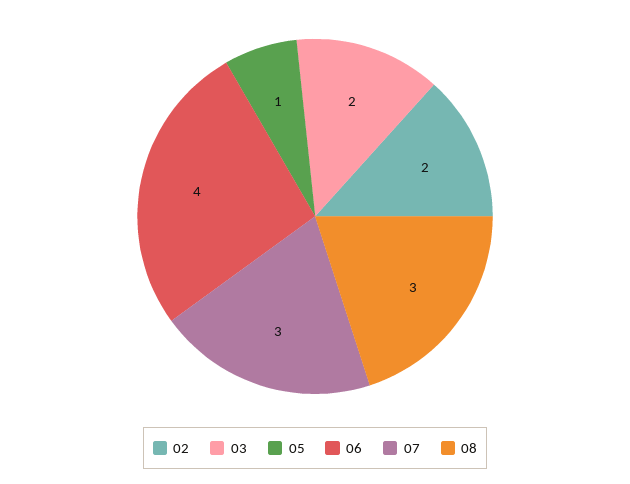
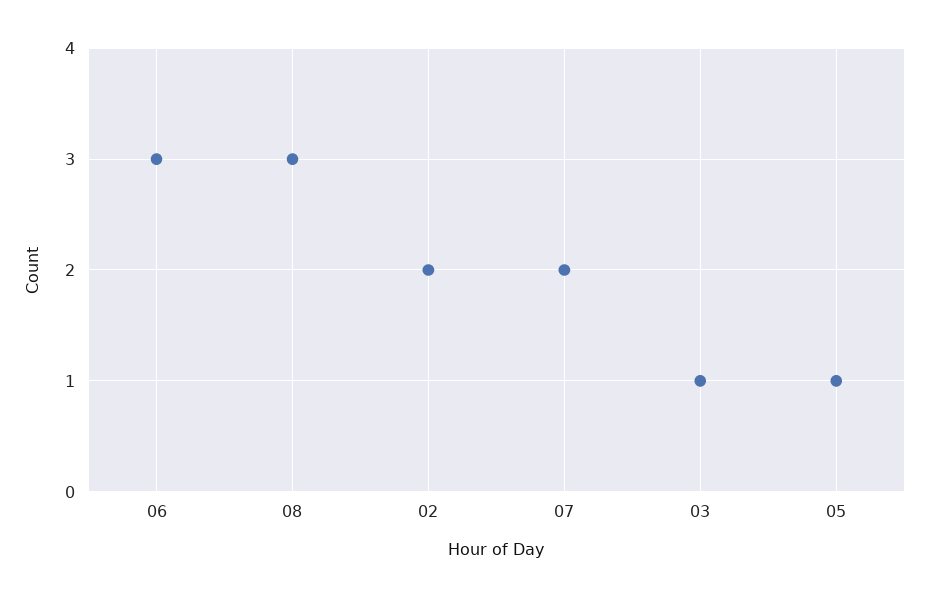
03: 2 -> 1
06: 4 -> 3
07: 3 -> 2

